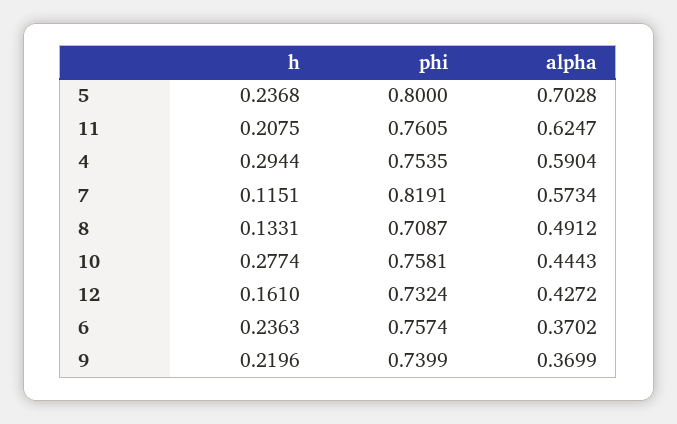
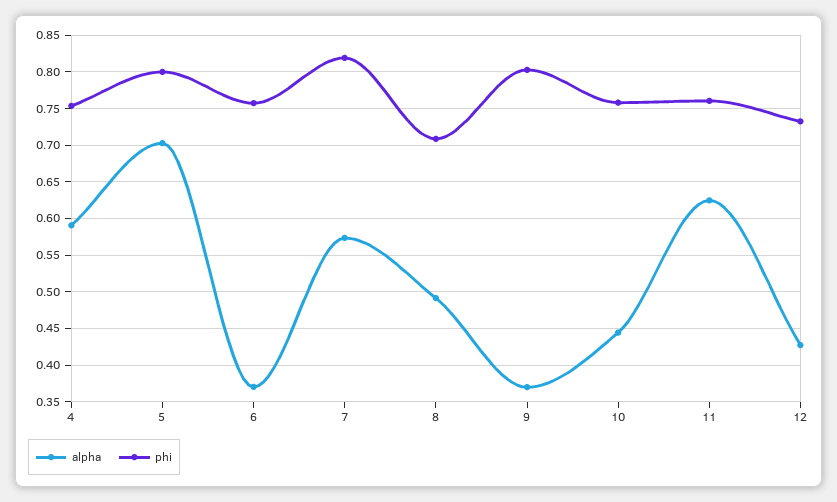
h, 5: 0.2368 -> none
h, 11: 0.2075 -> none
h, 4: 0.2944 -> none
h, 7: 0.1151 -> none
h, 8: 0.1331 -> none
h, 10: 0.2774 -> none
h, 12: 0.161 -> none
h, 6: 0.2363 -> none
h, 9: 0.2196 -> none
phi, 9: 0.7399 -> 0.8

